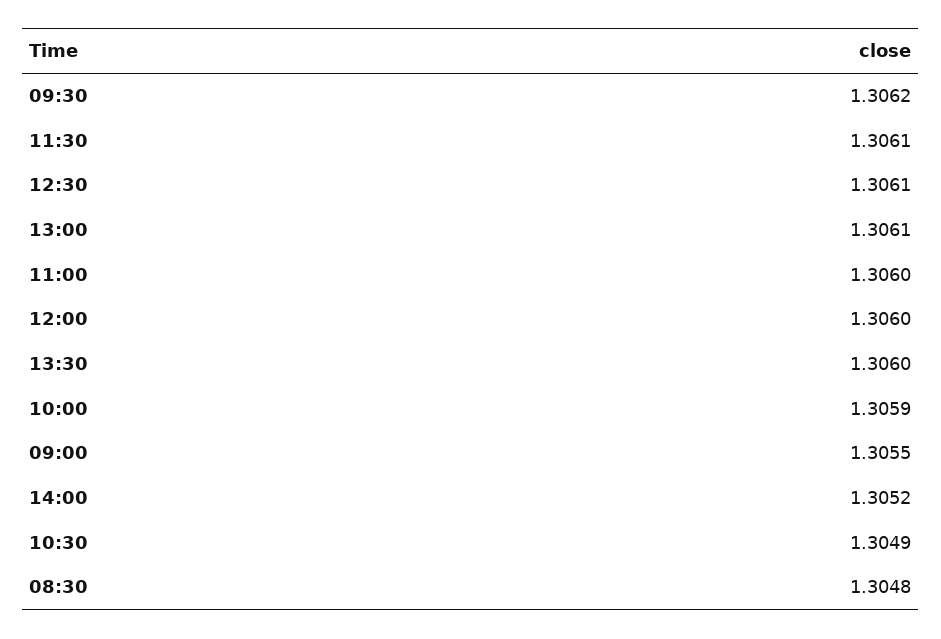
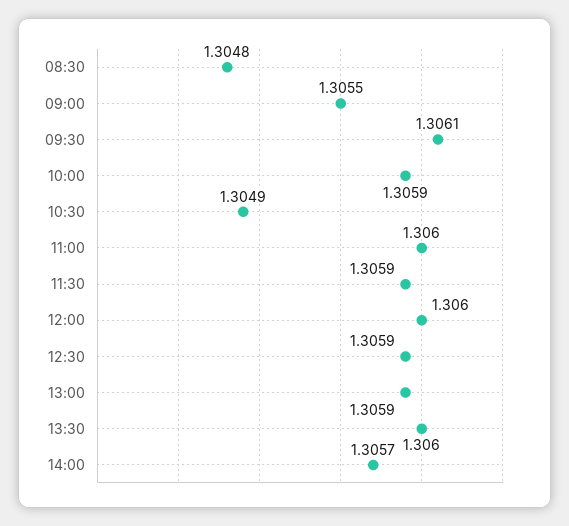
09:30: 1.3062 -> 1.3061
11:30: 1.3061 -> 1.3059
12:30: 1.3061 -> 1.3059
13:00: 1.3061 -> 1.3059
14:00: 1.3052 -> 1.3057

